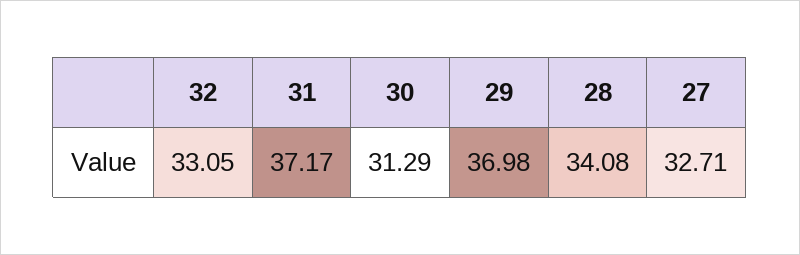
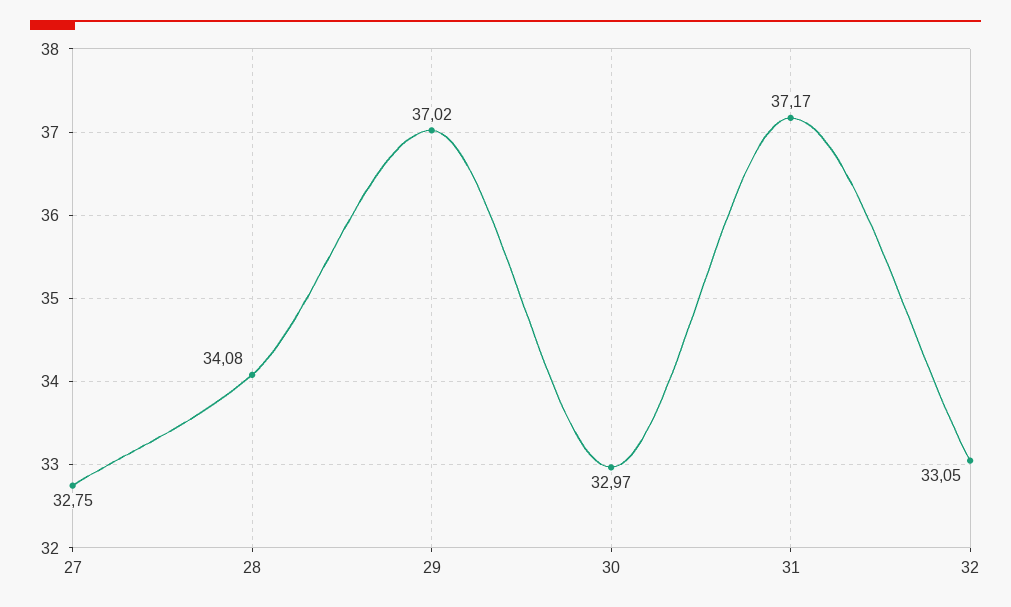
30: 31.29 -> 32.97
29: 36.98 -> 37.02
27: 32.71 -> 32.75

